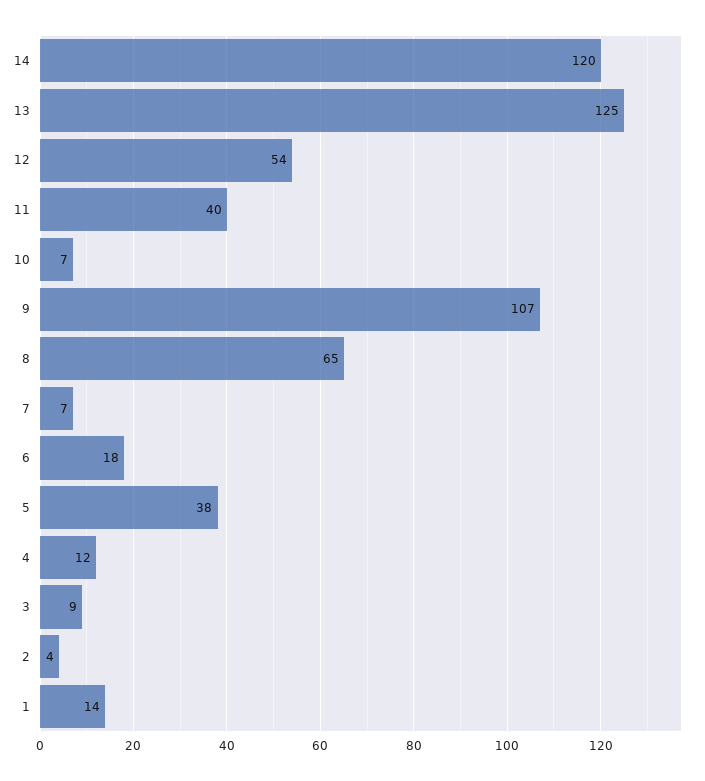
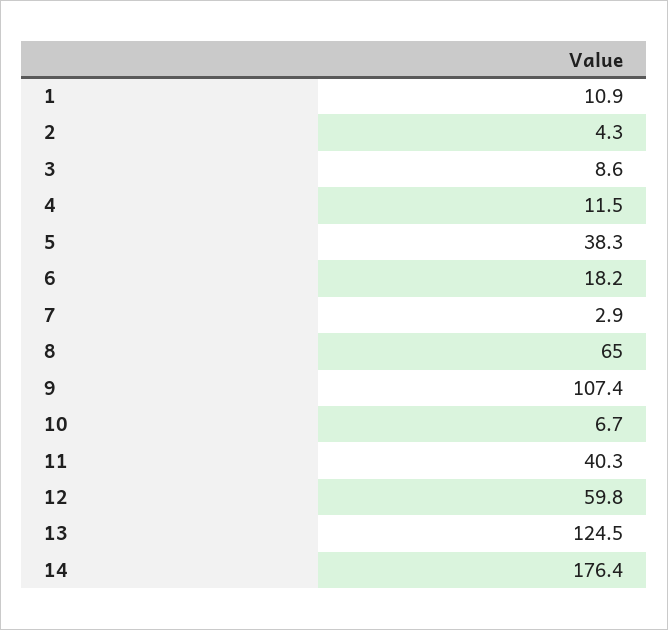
14: 120 -> 176.4
12: 54 -> 59.8
7: 7 -> 2.9
1: 14 -> 10.9

